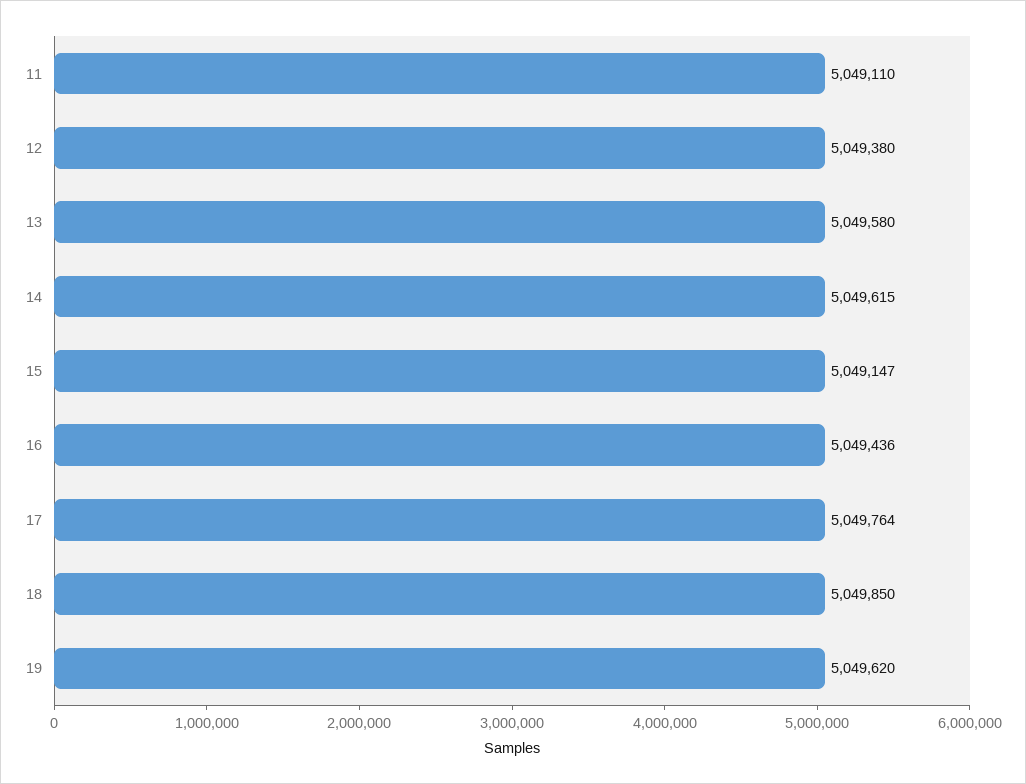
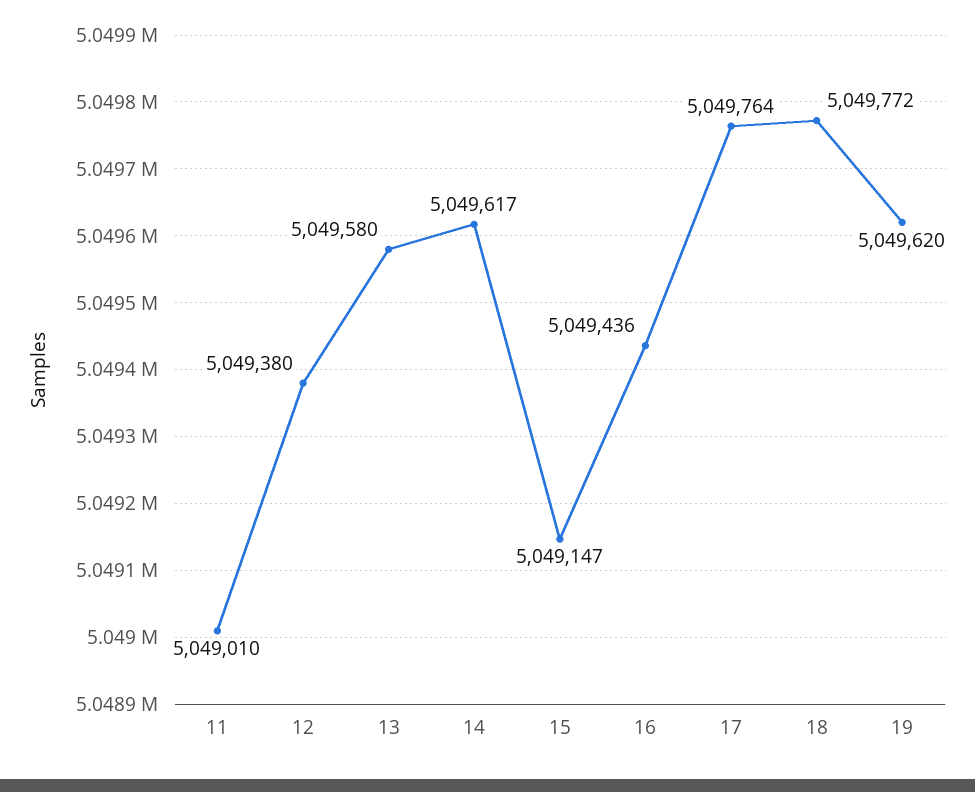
11: 5049110 -> 5049010
14: 5049615 -> 5049617
18: 5049850 -> 5049772

